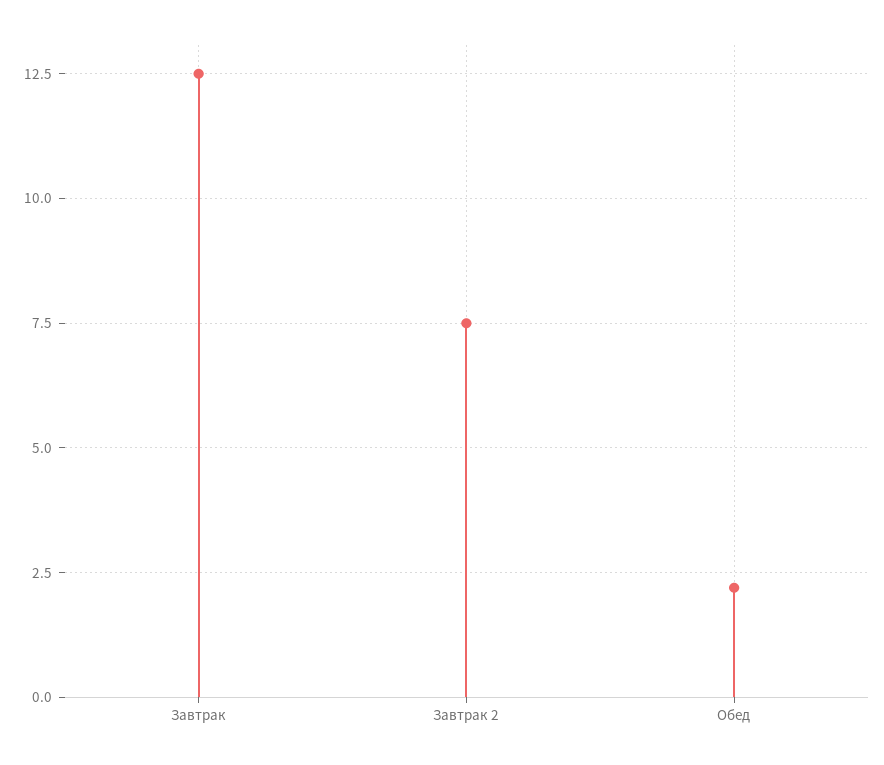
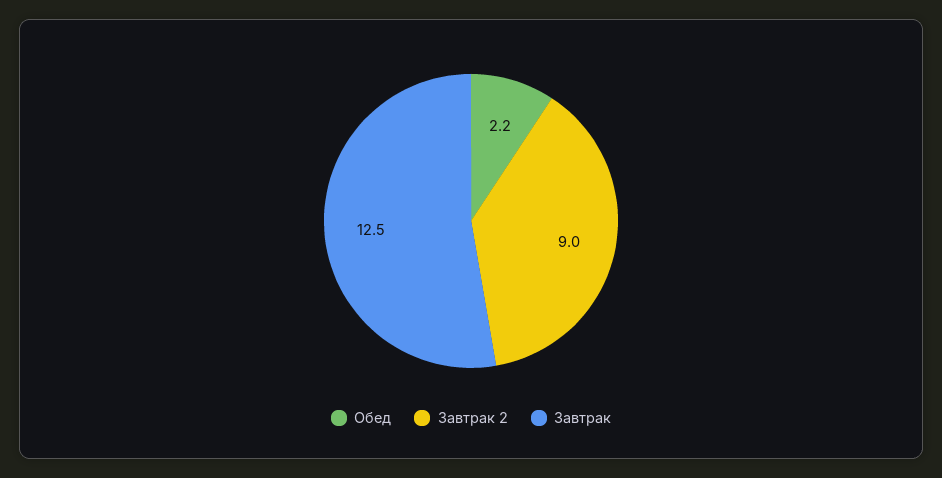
Завтрак 2: 7.5 -> 9

